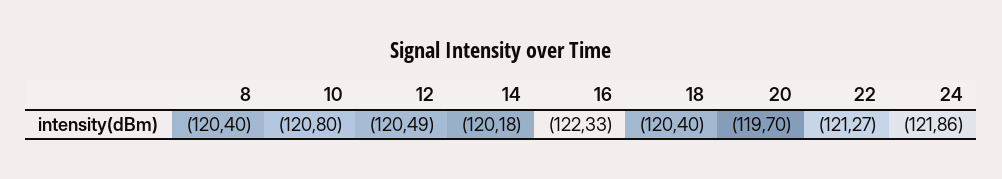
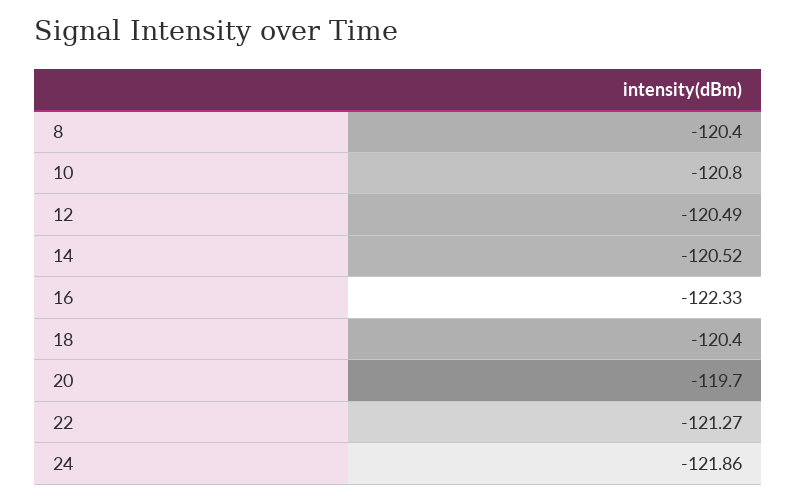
14: -120.18 -> -120.52

